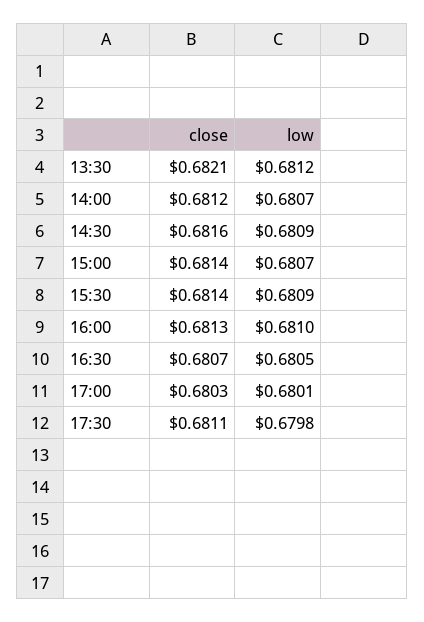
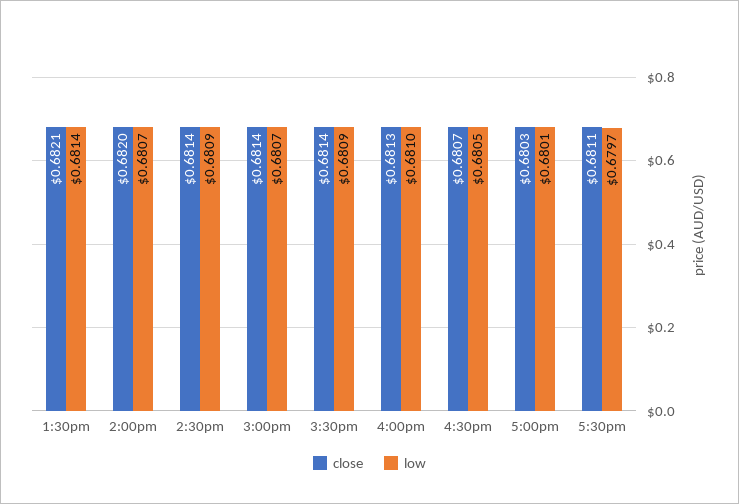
low, 13:30: 0.6812 -> 0.6814
close, 14:00: 0.6812 -> 0.682
close, 14:30: 0.6816 -> 0.6814
low, 17:30: 0.6798 -> 0.6797

